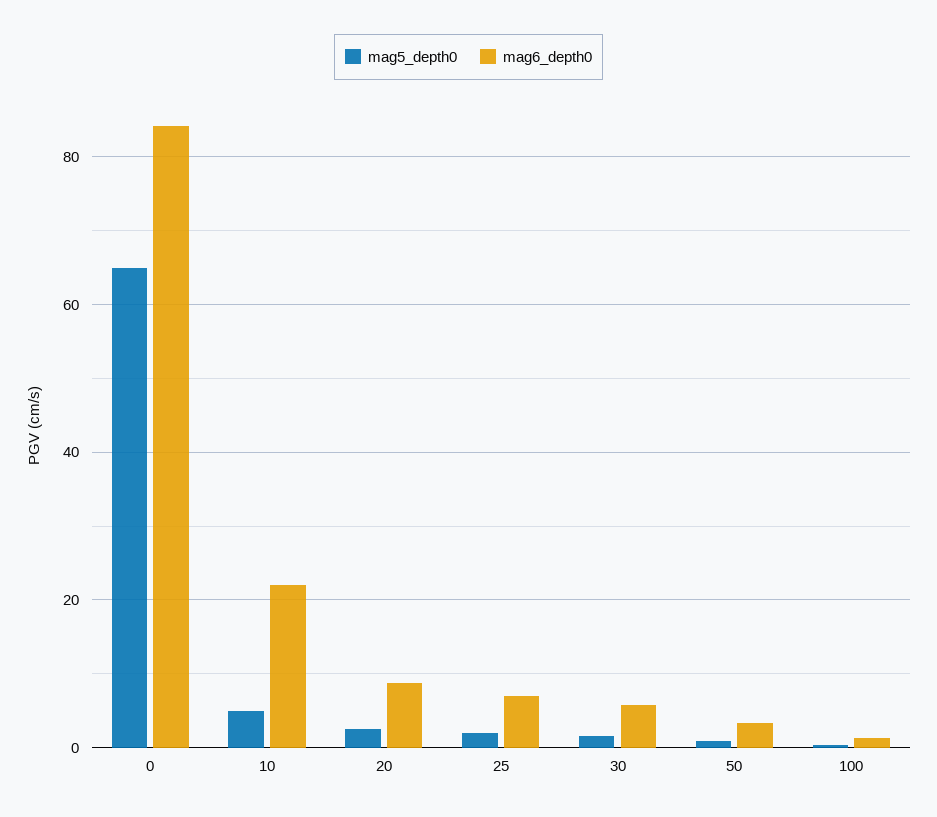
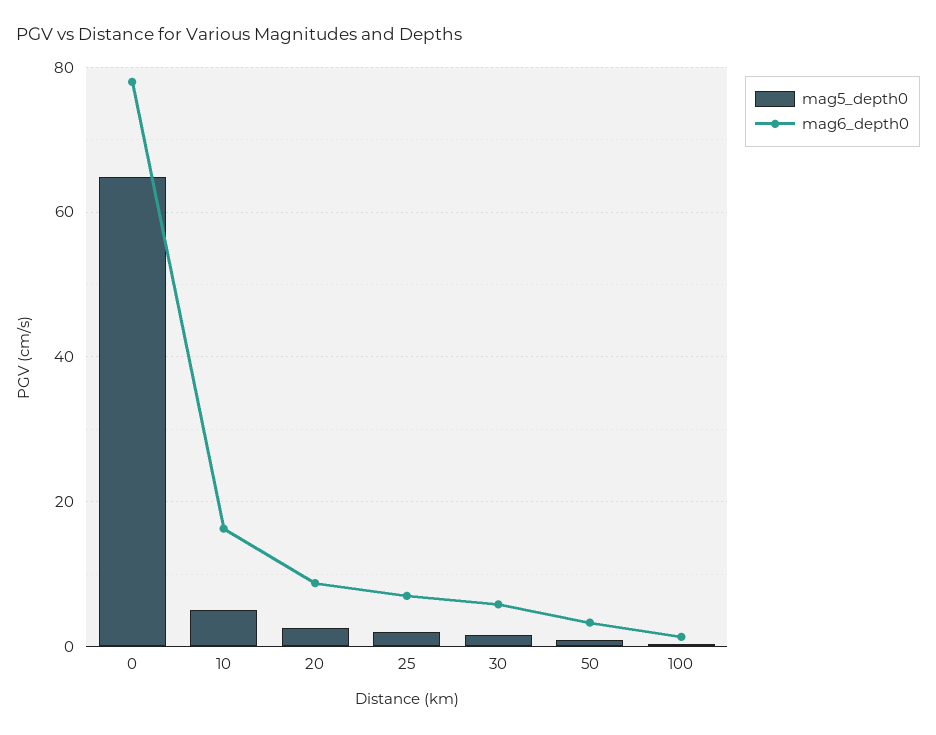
mag6_depth0, 0: 84 -> 78
mag6_depth0, 10: 22 -> 16

